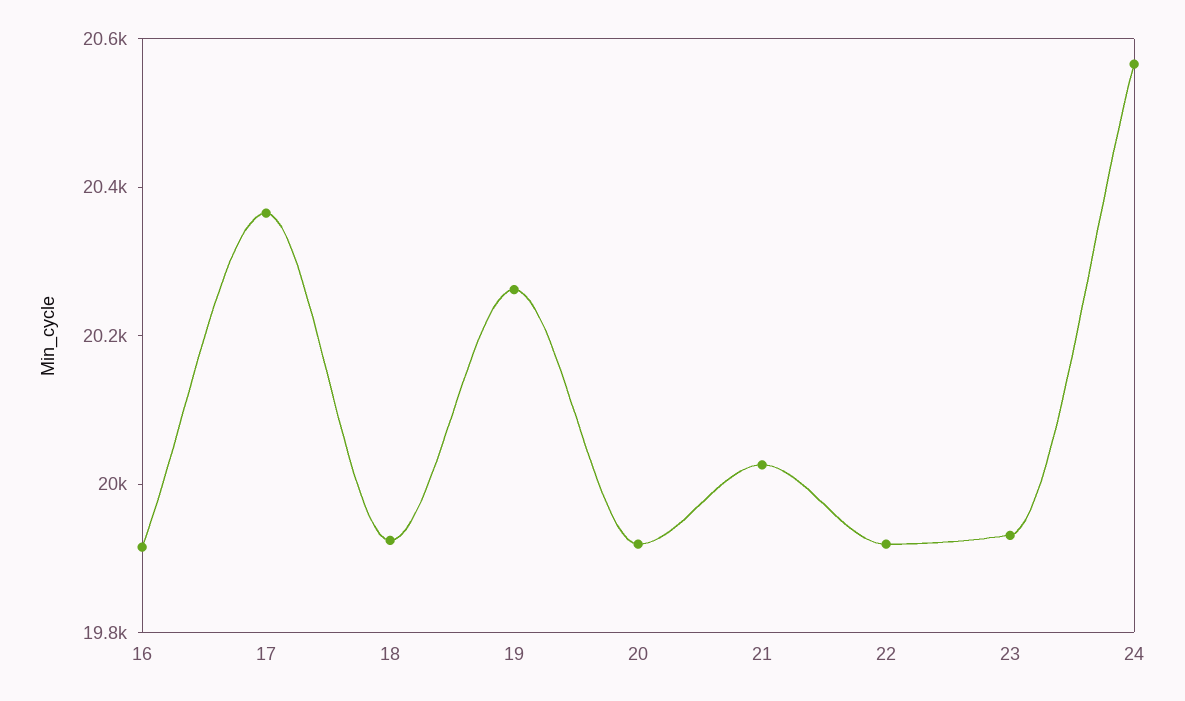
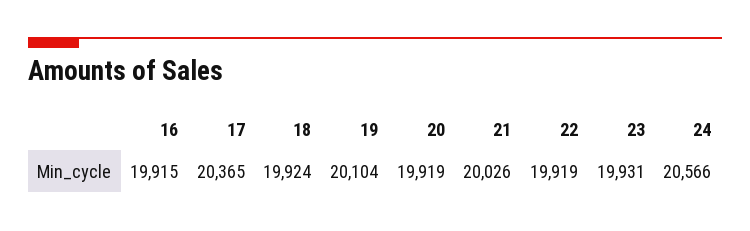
19: 20250 -> 20104

